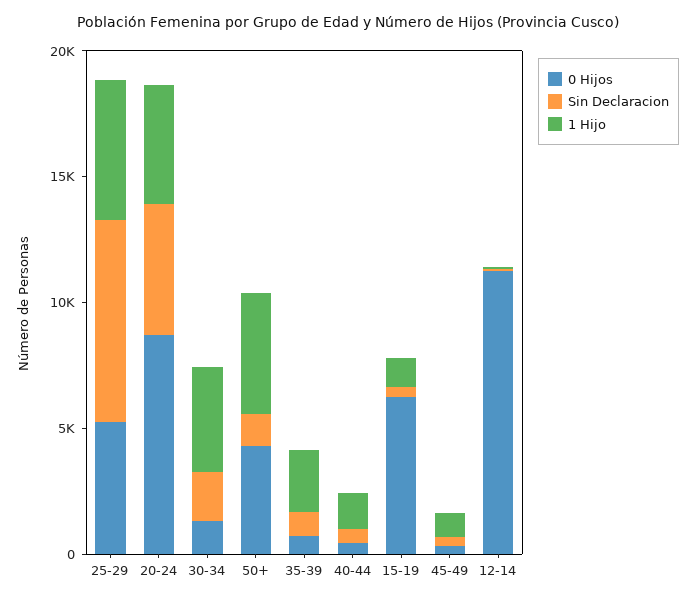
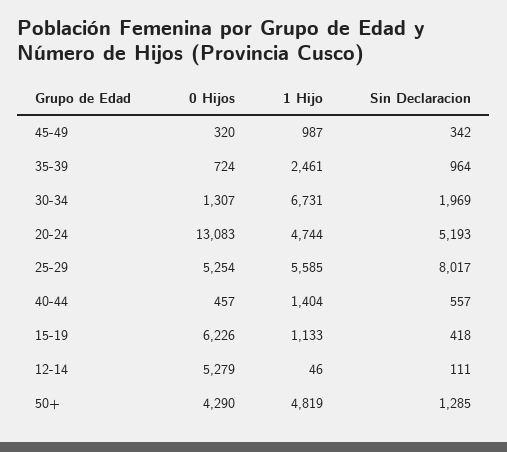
0 Hijos, 20-24: 9000 -> 13083
1 Hijo, 30-34: 4000 -> 6731
0 Hijos, 12-14: 11000 -> 5279

